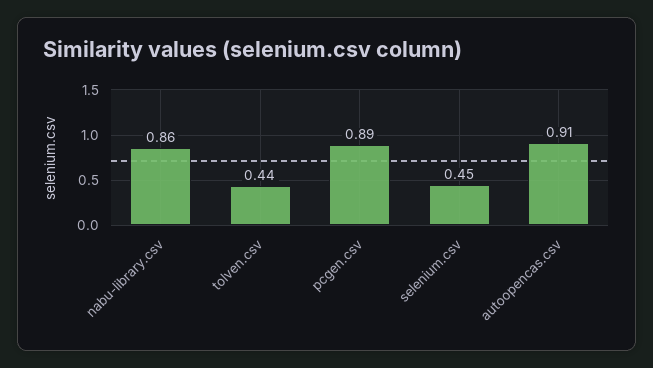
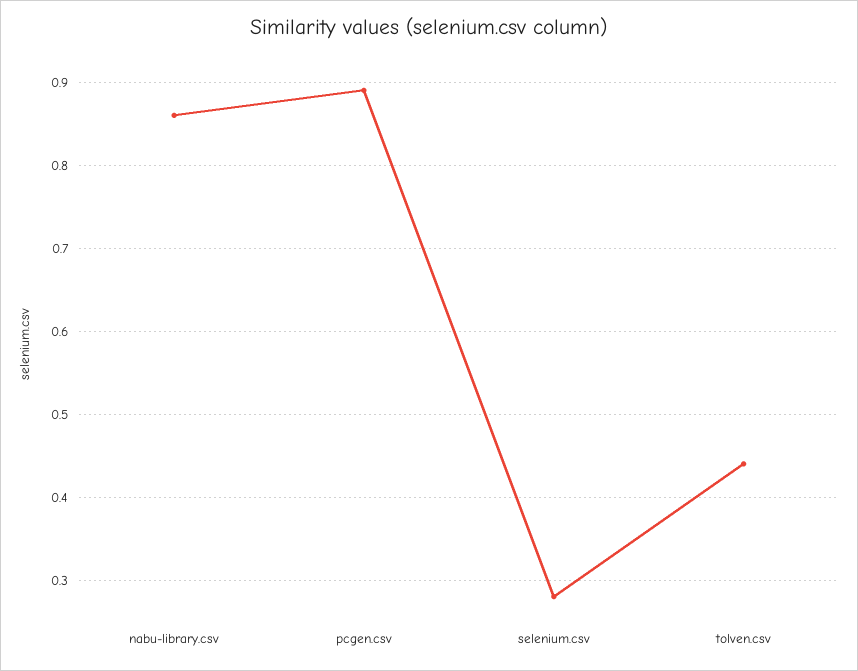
selenium.csv: 0.45 -> 0.28
autoopencas.csv: 0.91 -> none

